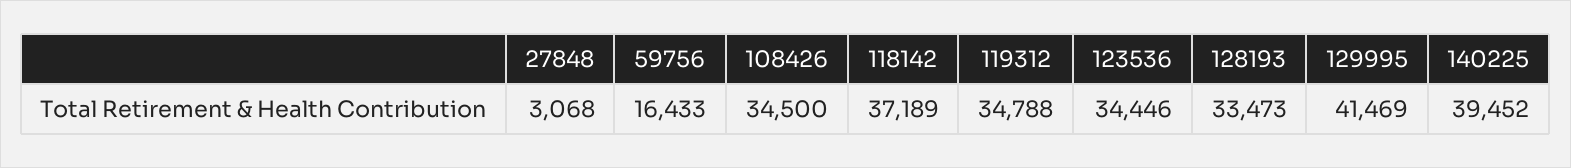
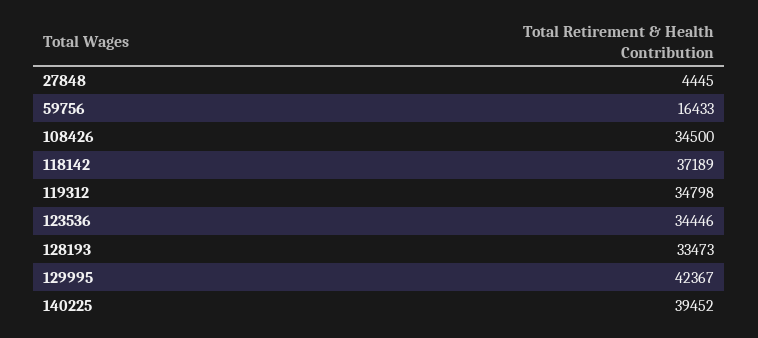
27848: 3068 -> 4445
119312: 34788 -> 34798
129995: 41469 -> 42367

